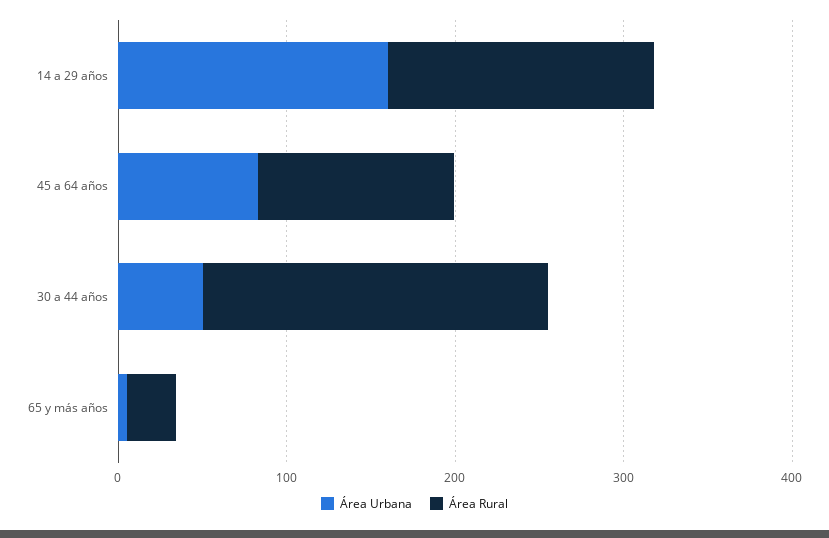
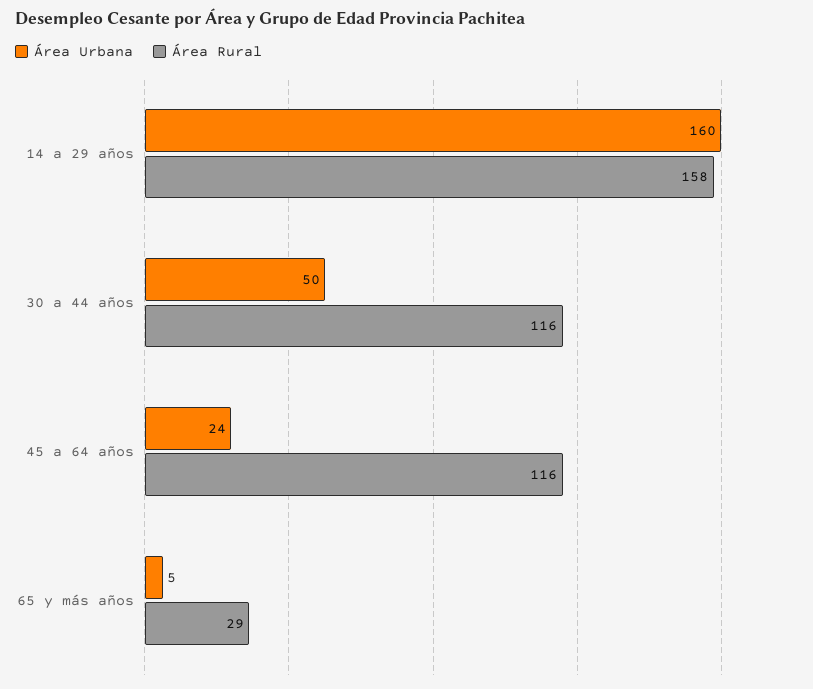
Área Urbana, 45 a 64 años: 80 -> 24
Área Rural, 30 a 44 años: 200 -> 116

